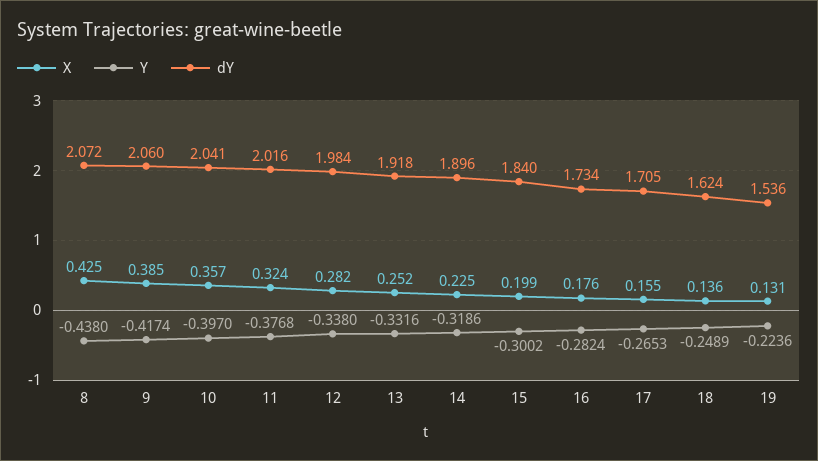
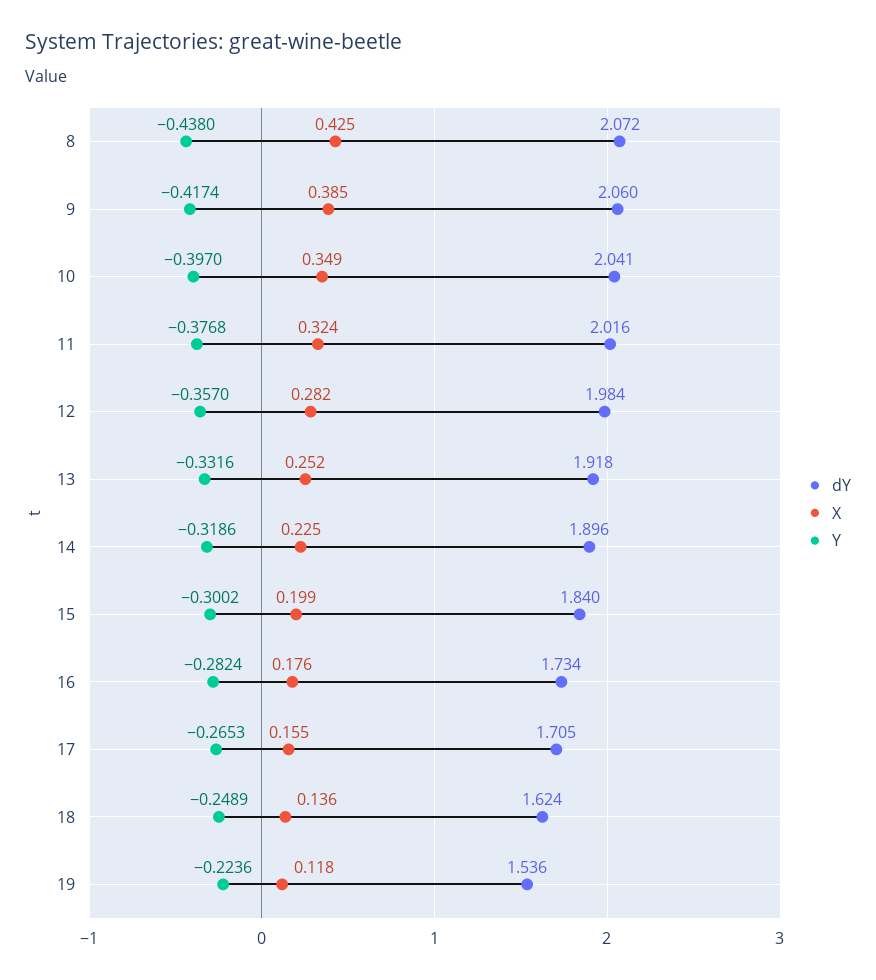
X, 10: 0.357 -> 0.349
Y, 12: -0.338 -> -0.357
X, 19: 0.131 -> 0.118

